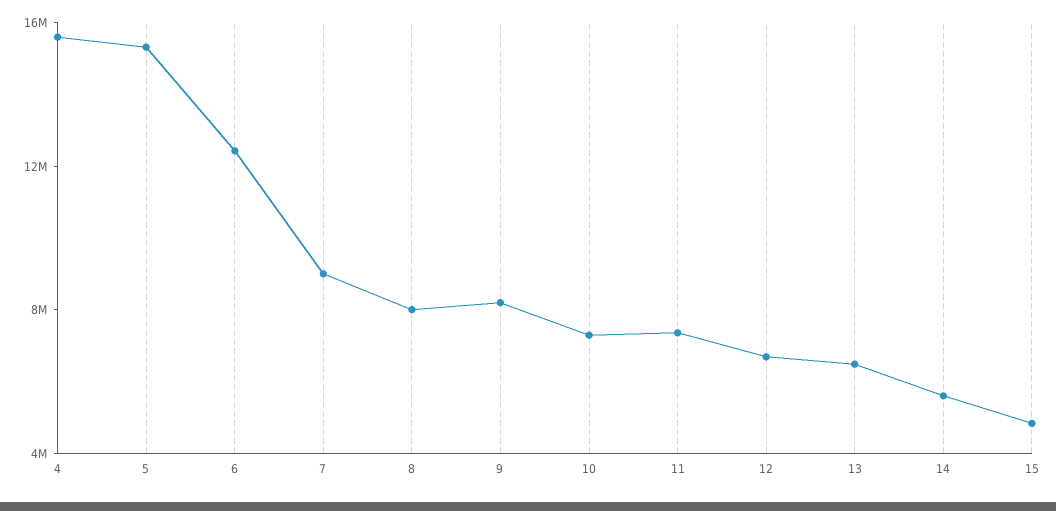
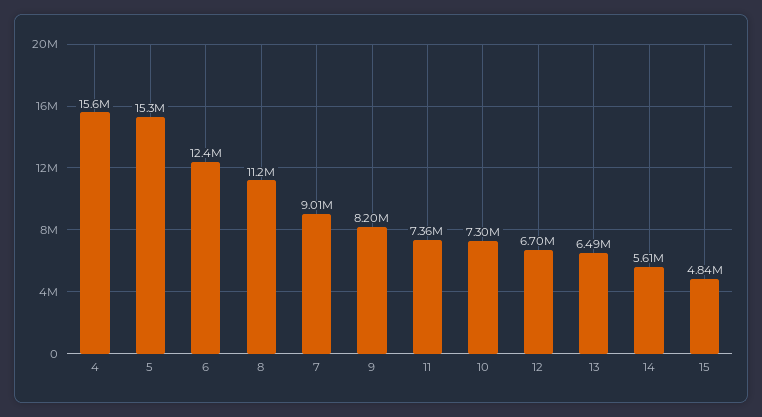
8: 8000000 -> 11200000

